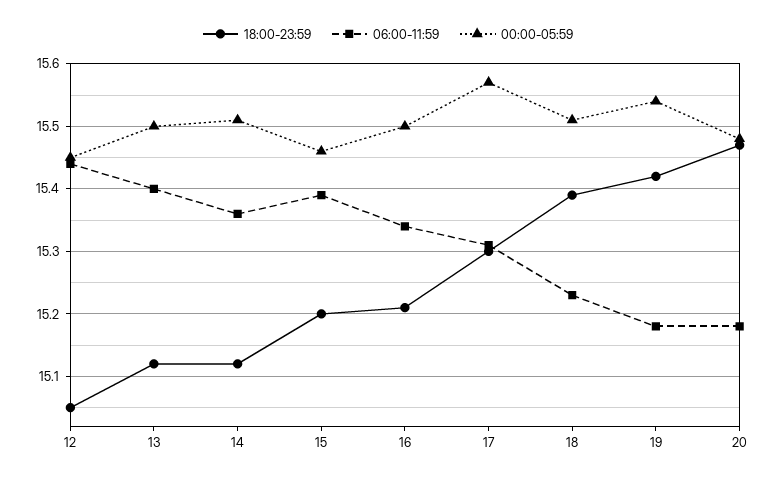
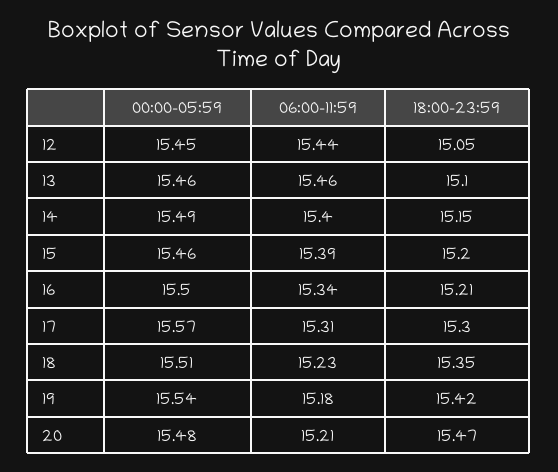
18:00-23:59, 13: 15.12 -> 15.1
06:00-11:59, 13: 15.4 -> 15.46
00:00-05:59, 13: 15.5 -> 15.46
18:00-23:59, 14: 15.12 -> 15.15
06:00-11:59, 14: 15.36 -> 15.4
00:00-05:59, 14: 15.51 -> 15.49
18:00-23:59, 18: 15.39 -> 15.35
06:00-11:59, 20: 15.18 -> 15.21

